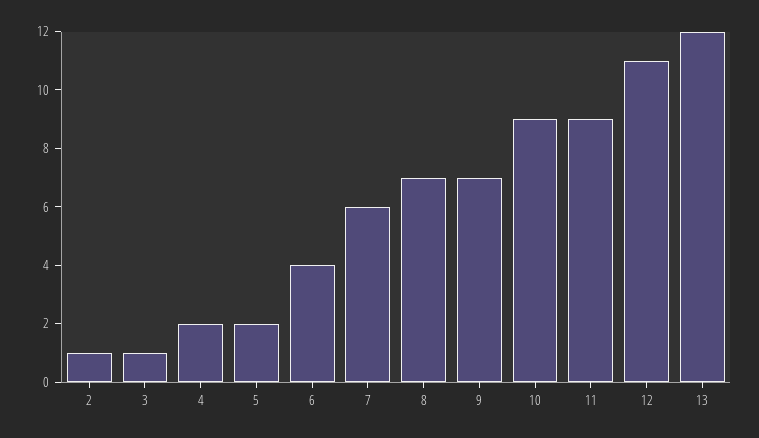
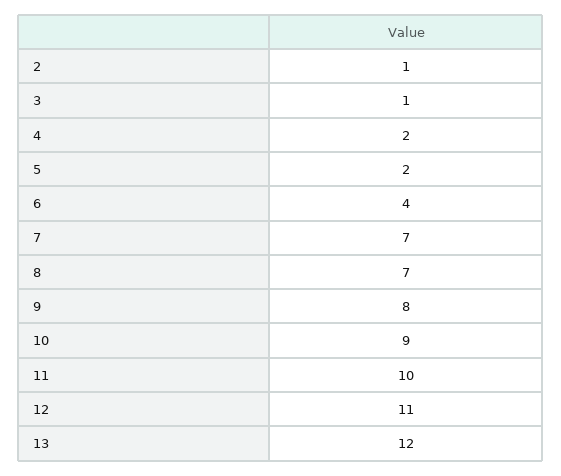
7: 6 -> 7
9: 7 -> 8
11: 9 -> 10

